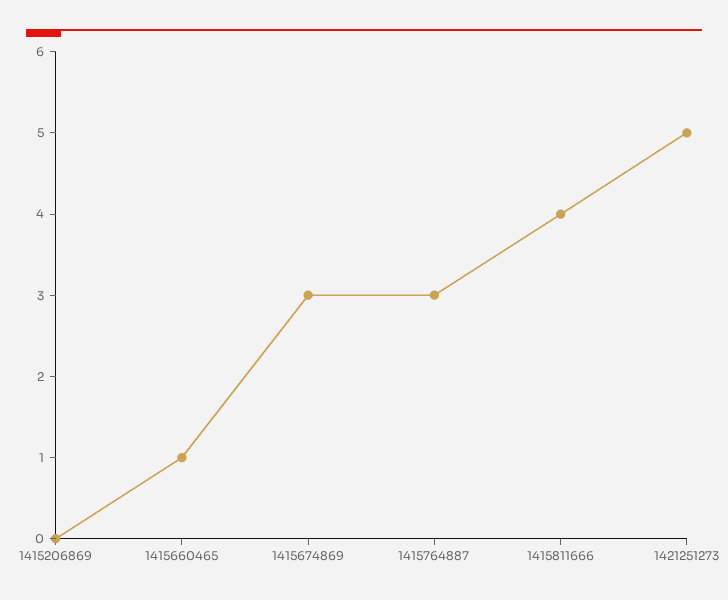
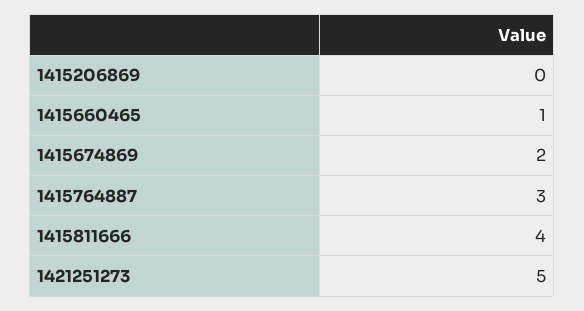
1415674869: 3 -> 2

